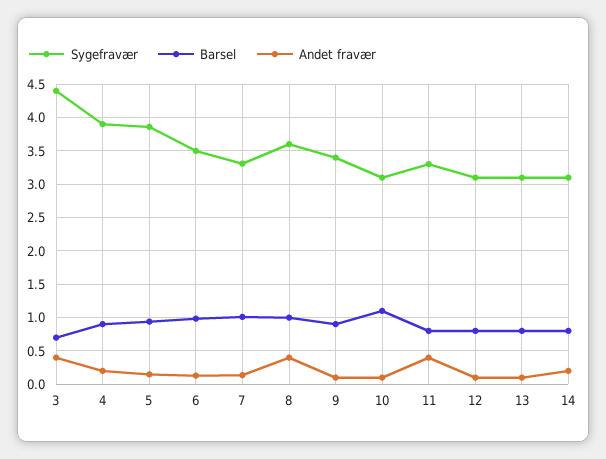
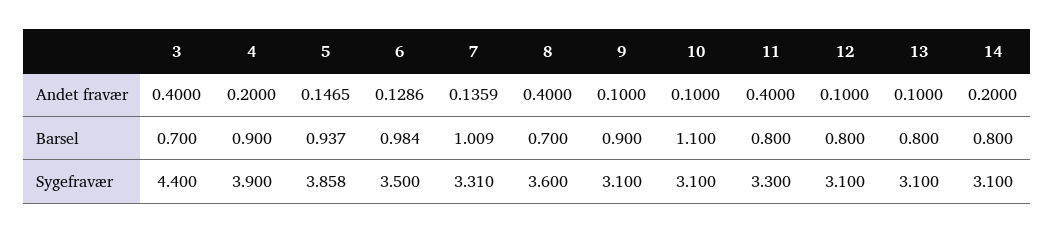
Barsel, 8: 1 -> 0.7
Sygefravær, 9: 3.4 -> 3.1

